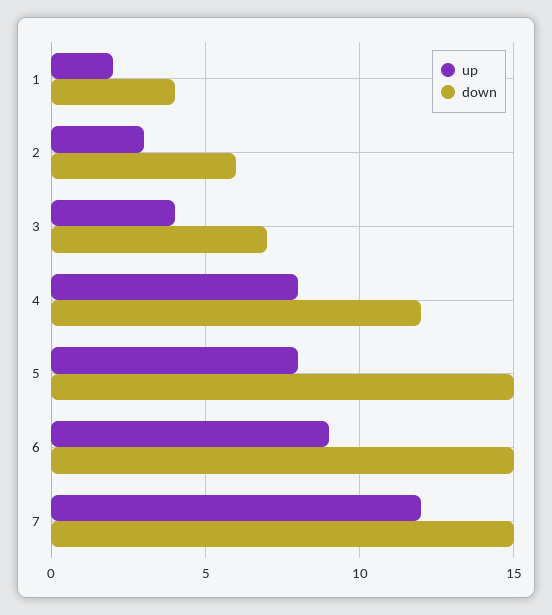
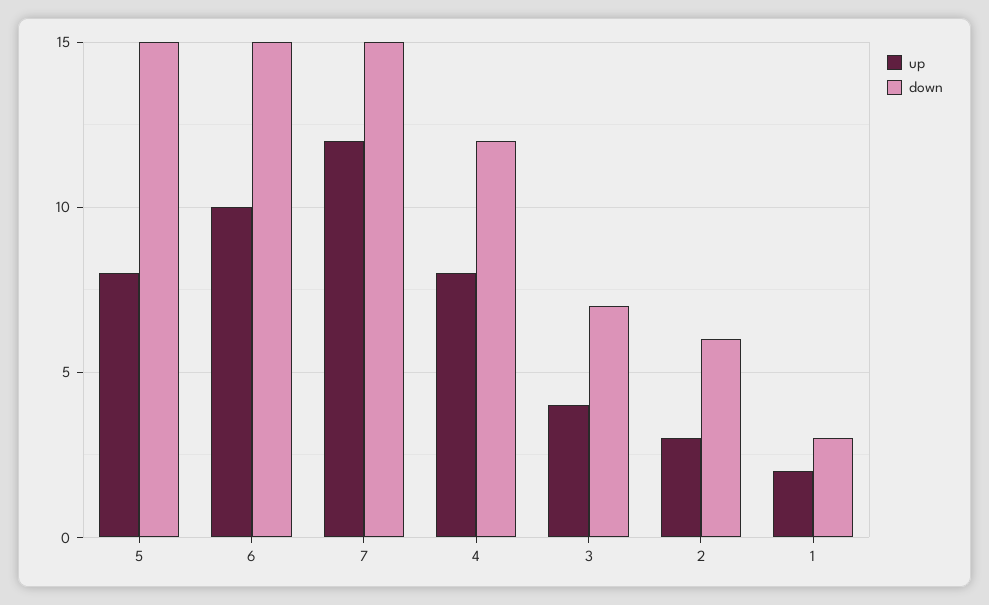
down, 1: 4 -> 3
up, 6: 9 -> 10

